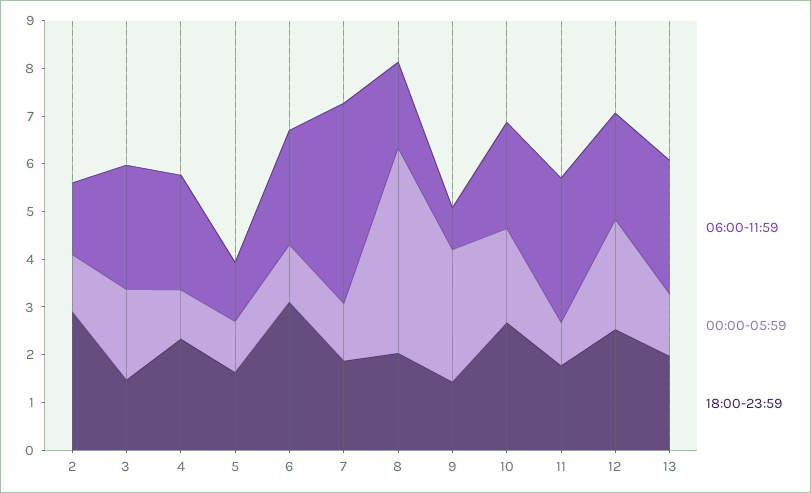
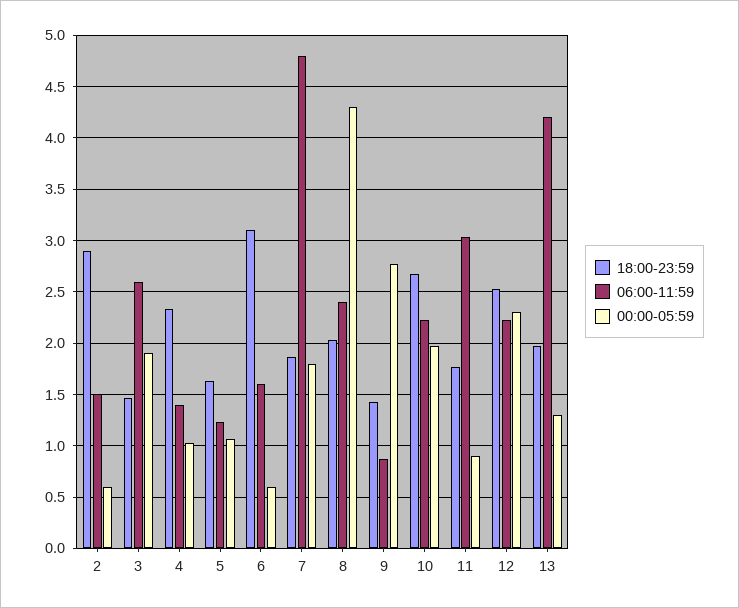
00:00-05:59, 2: 1.2 -> 0.6
06:00-11:59, 4: 2.4 -> 1.4
06:00-11:59, 6: 2.4 -> 1.6
00:00-05:59, 6: 1.2 -> 0.6
06:00-11:59, 7: 4.2 -> 4.8
00:00-05:59, 7: 1.2 -> 1.8
06:00-11:59, 8: 1.8 -> 2.4
06:00-11:59, 13: 2.8 -> 4.2

